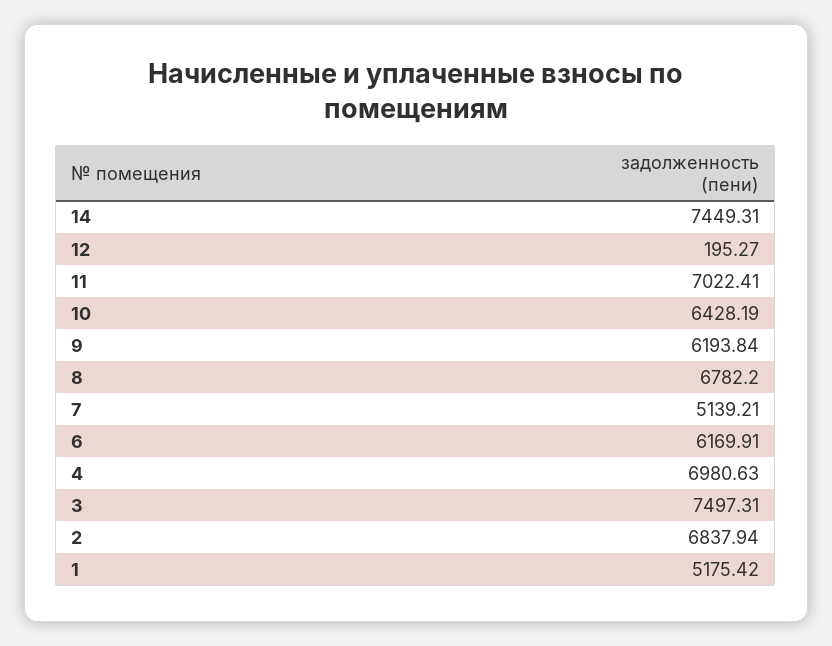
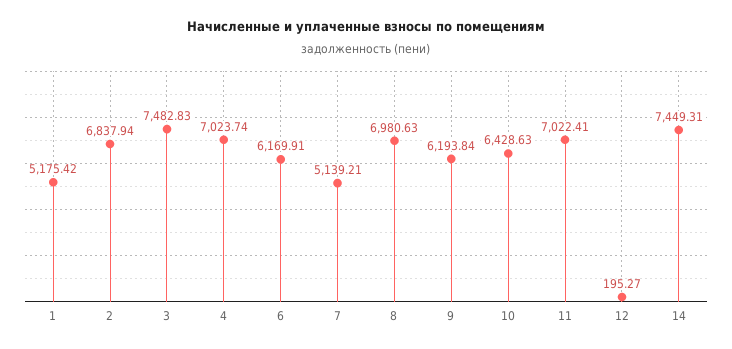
10: 6428.19 -> 6428.63
8: 6782.2 -> 6980.63
4: 6980.63 -> 7023.74
3: 7497.31 -> 7482.83

